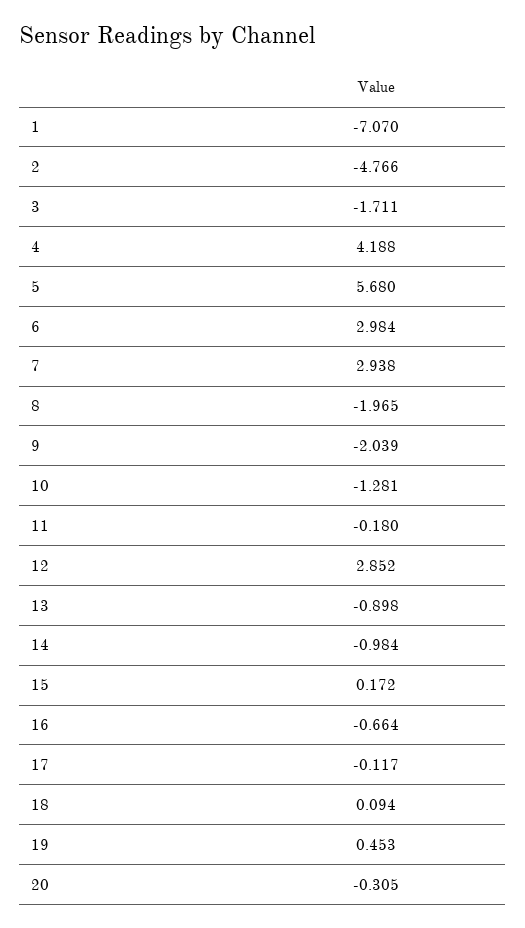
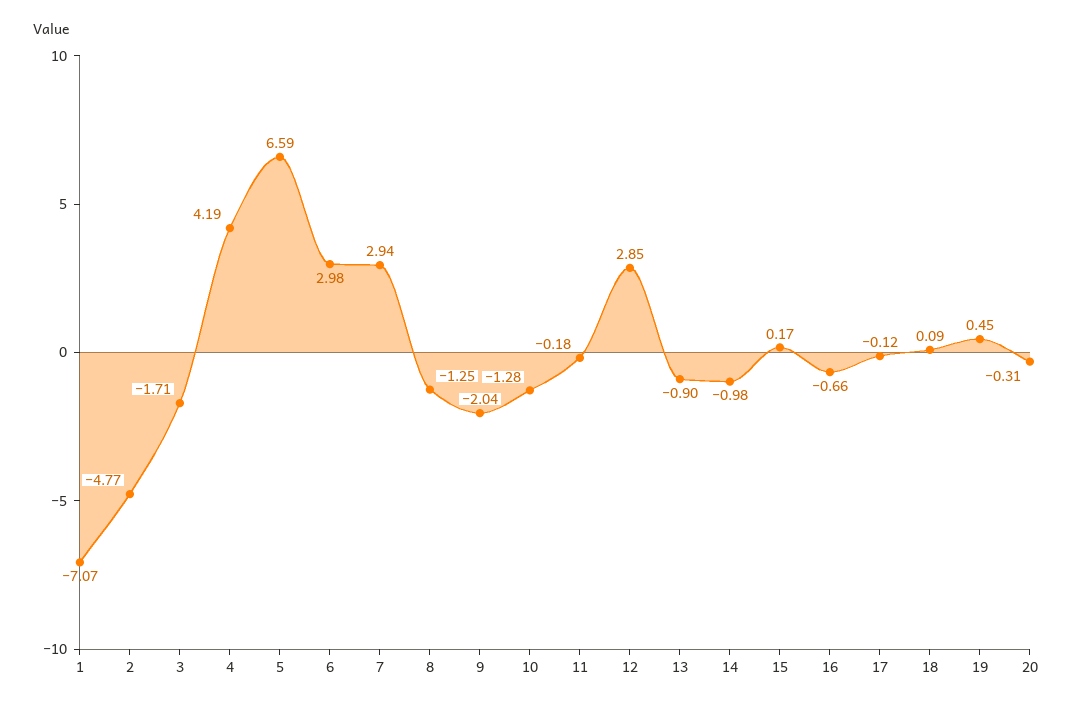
5: 5.68 -> 6.59
8: -1.965 -> -1.25

